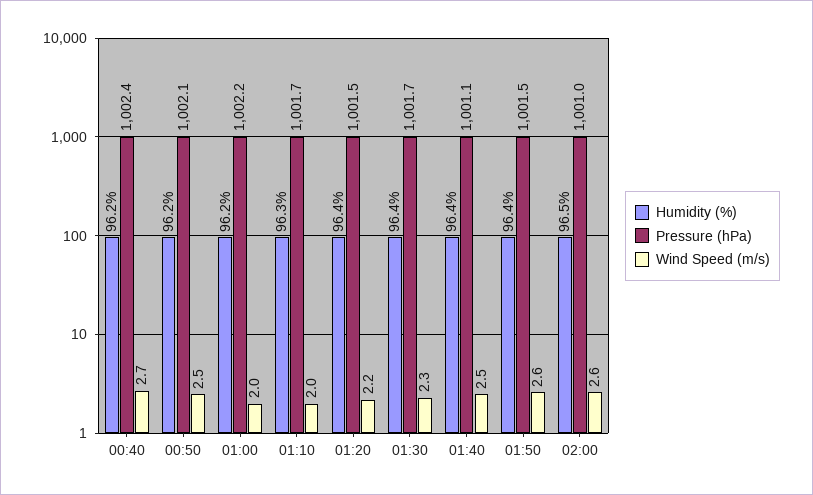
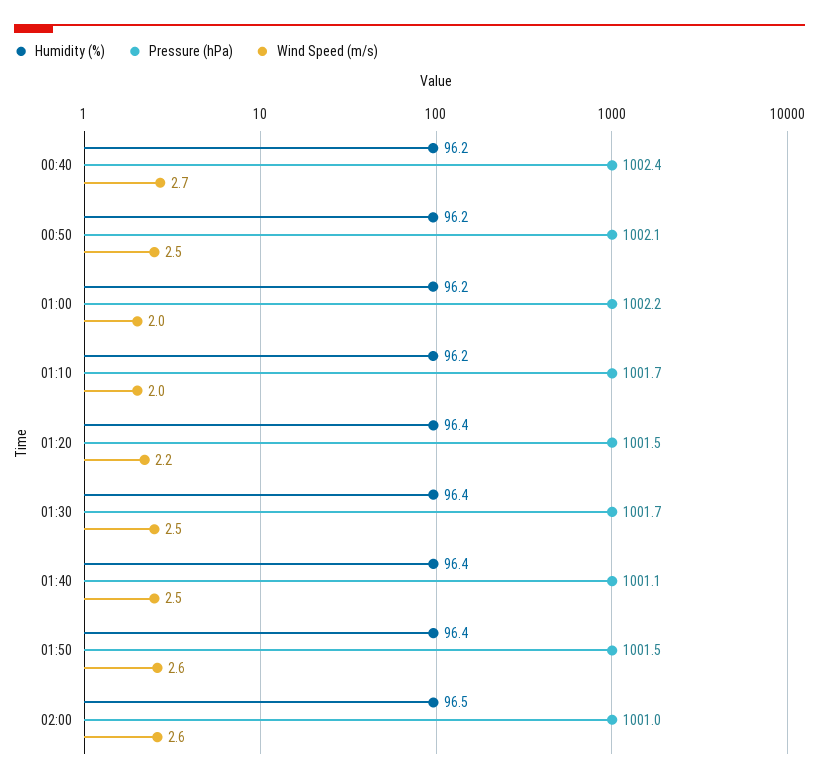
Humidity (%), 01:10: 96.3 -> 96.2
Wind Speed (m/s), 01:30: 2.3 -> 2.5

